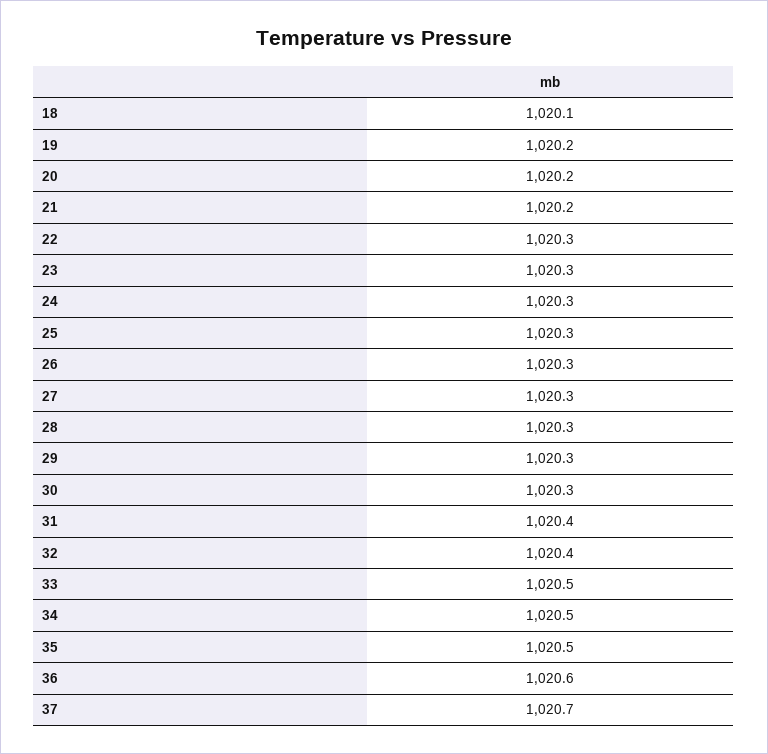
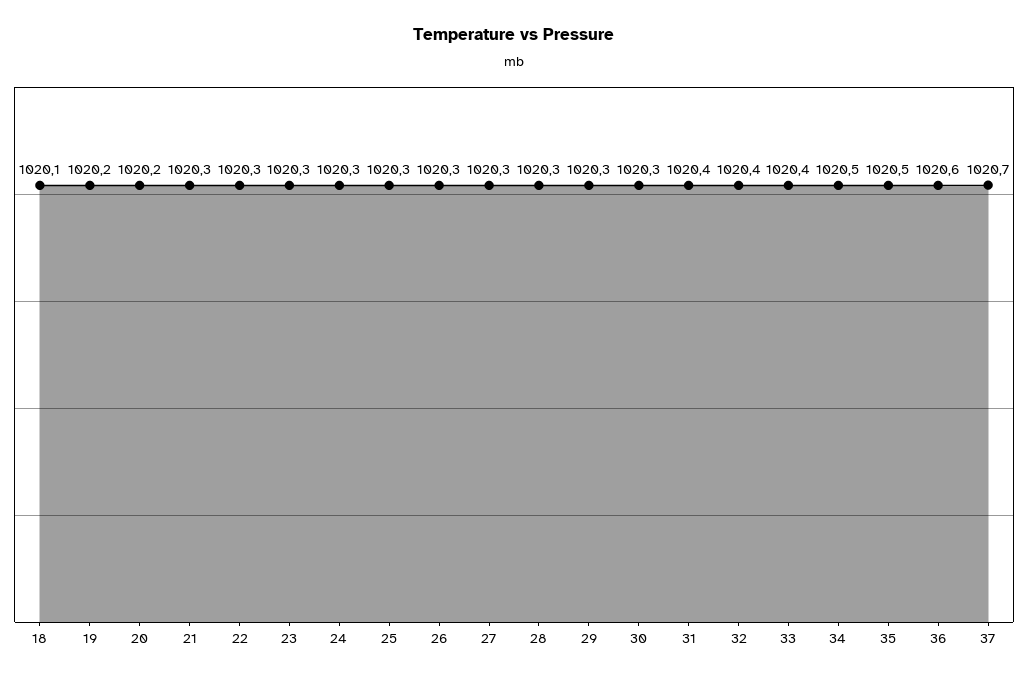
21: 1020.2 -> 1020.3
33: 1020.5 -> 1020.4

